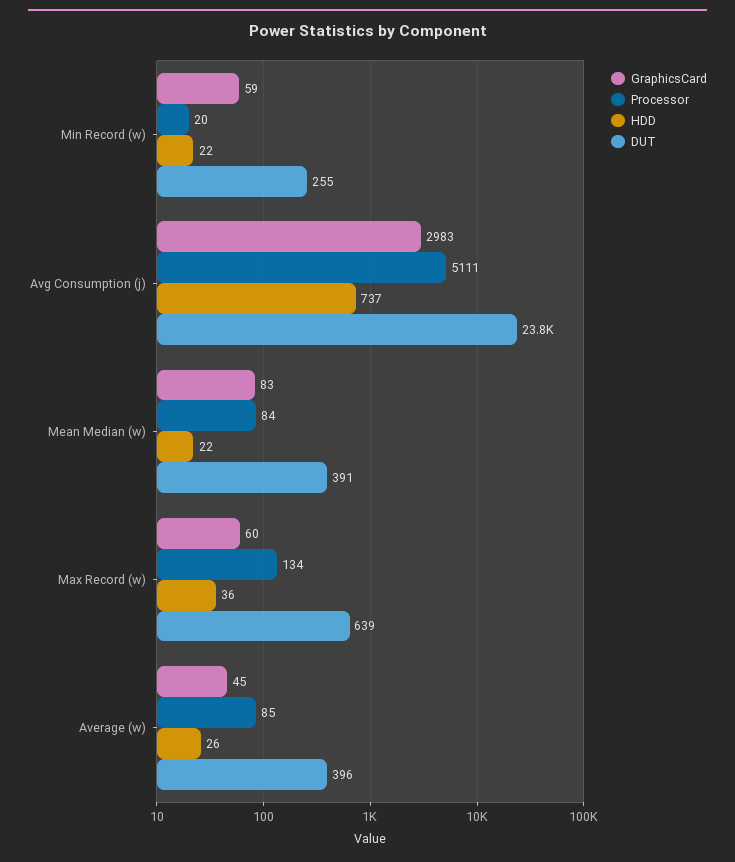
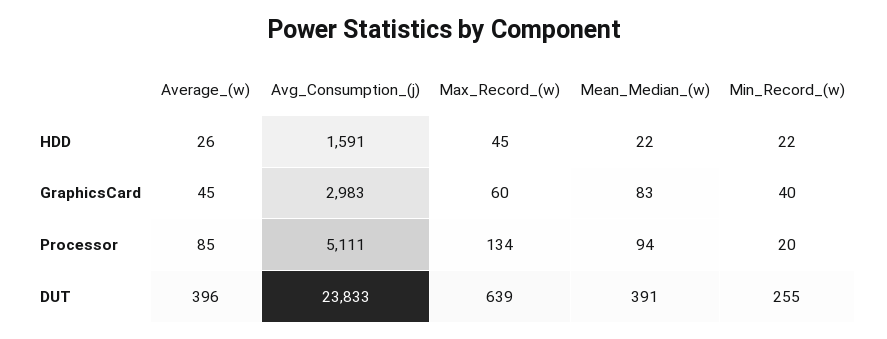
GraphicsCard, Min Record (w): 59 -> 40
HDD, Avg Consumption (j): 737 -> 1591
Processor, Mean Median (w): 84 -> 94
HDD, Max Record (w): 36 -> 45

